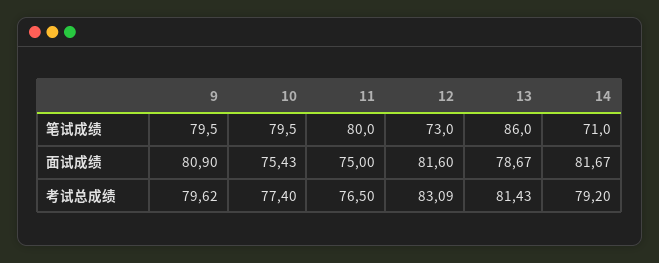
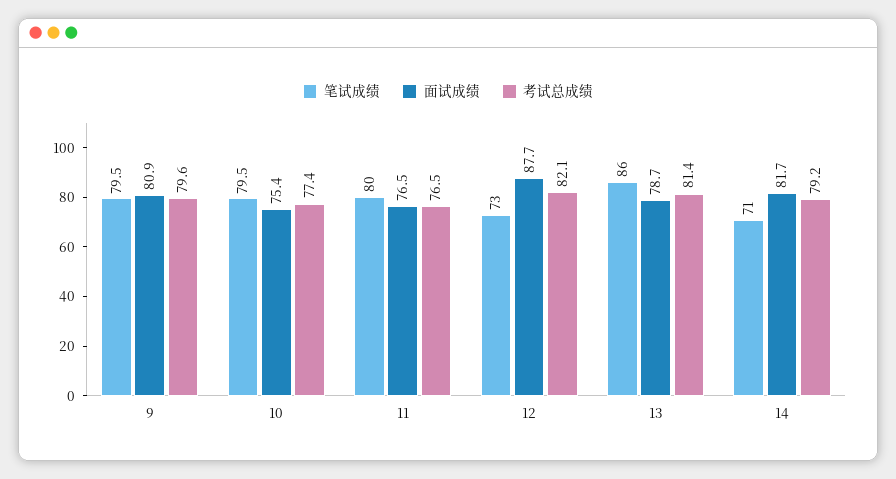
面试成绩, 11: 75 -> 76.5
面试成绩, 12: 81.6 -> 87.7
考试总成绩, 12: 83.09 -> 82.1

